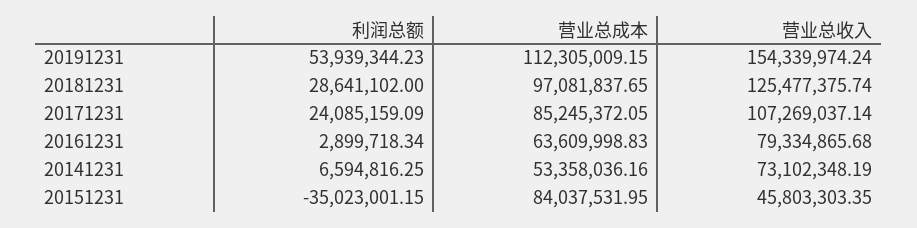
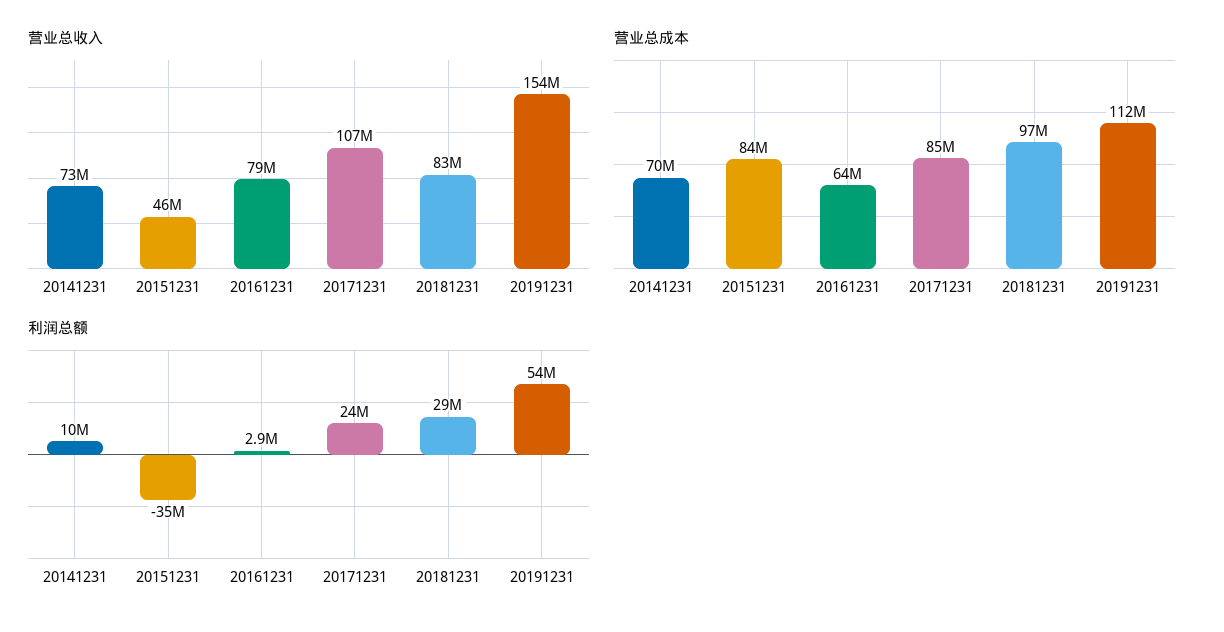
营业总收入, 20181231: 125477375.74 -> 83000000
利润总额, 20141231: 6594816.25 -> 10000000
营业总成本, 20141231: 53358036.16 -> 70000000

